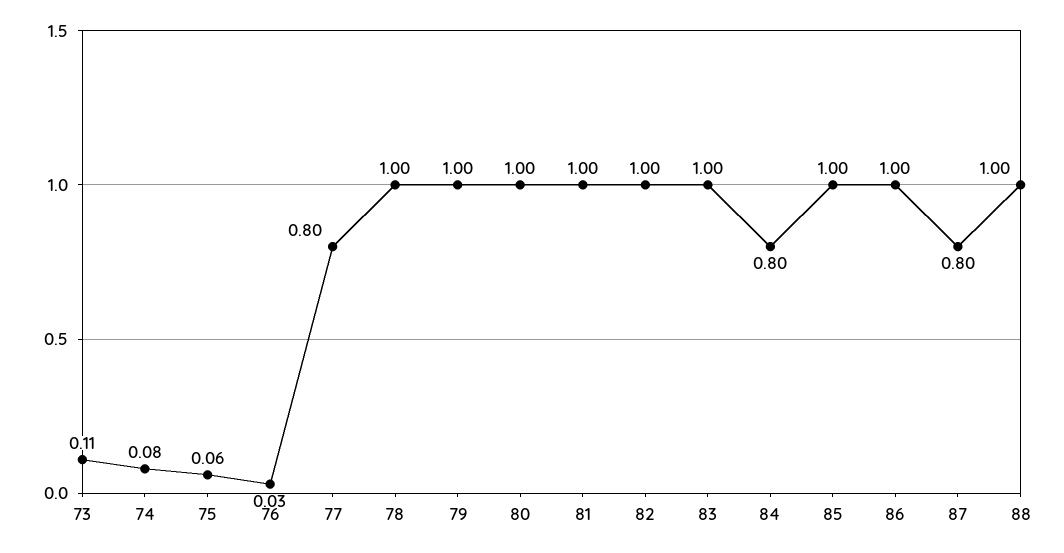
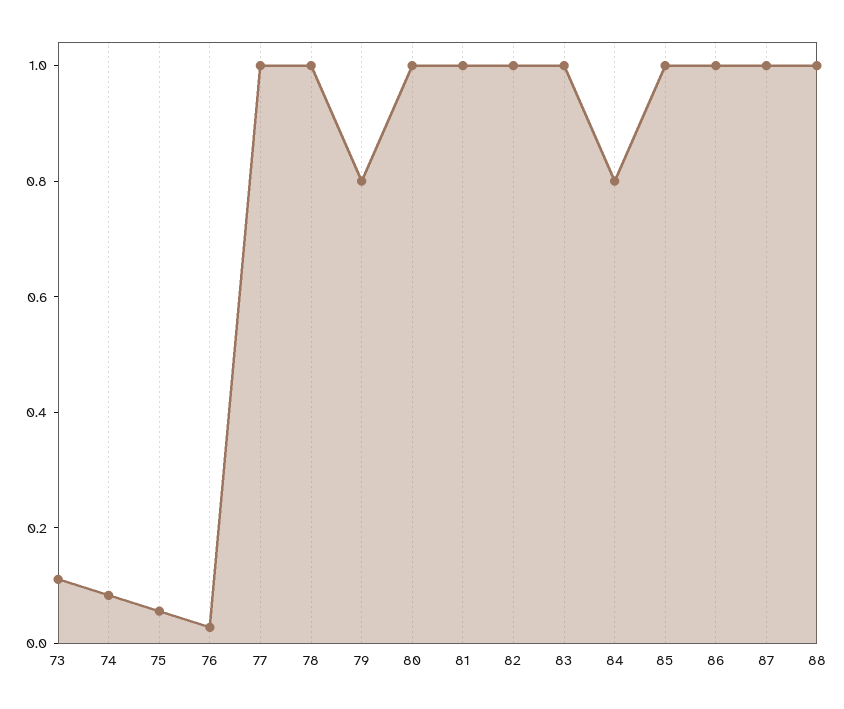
77: 0.8 -> 1
79: 1 -> 0.8
87: 0.8 -> 1

